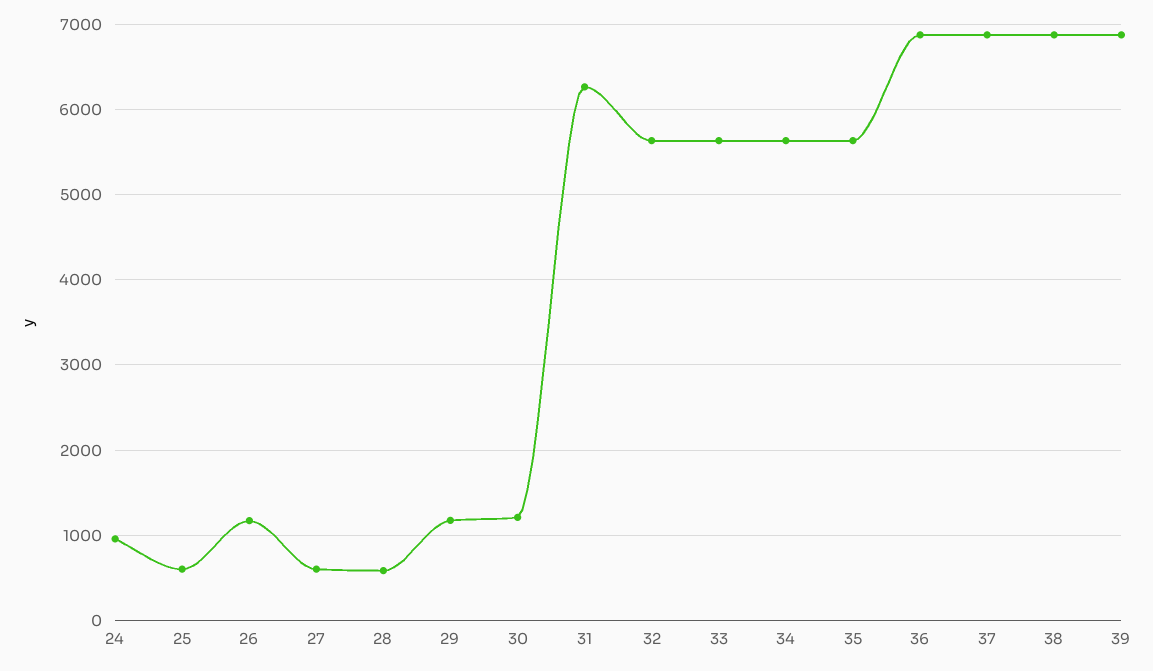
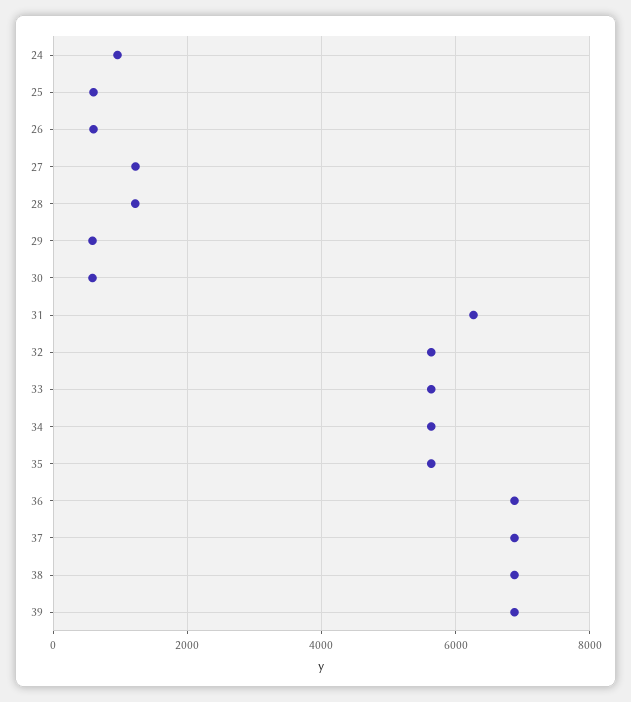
26: 1200 -> 600
27: 600 -> 1200
28: 600 -> 1200
29: 1200 -> 600
30: 1200 -> 600

